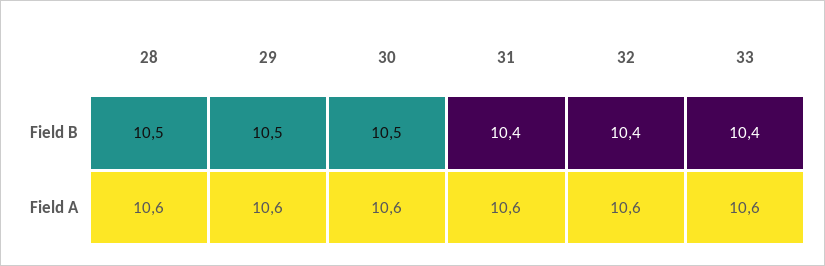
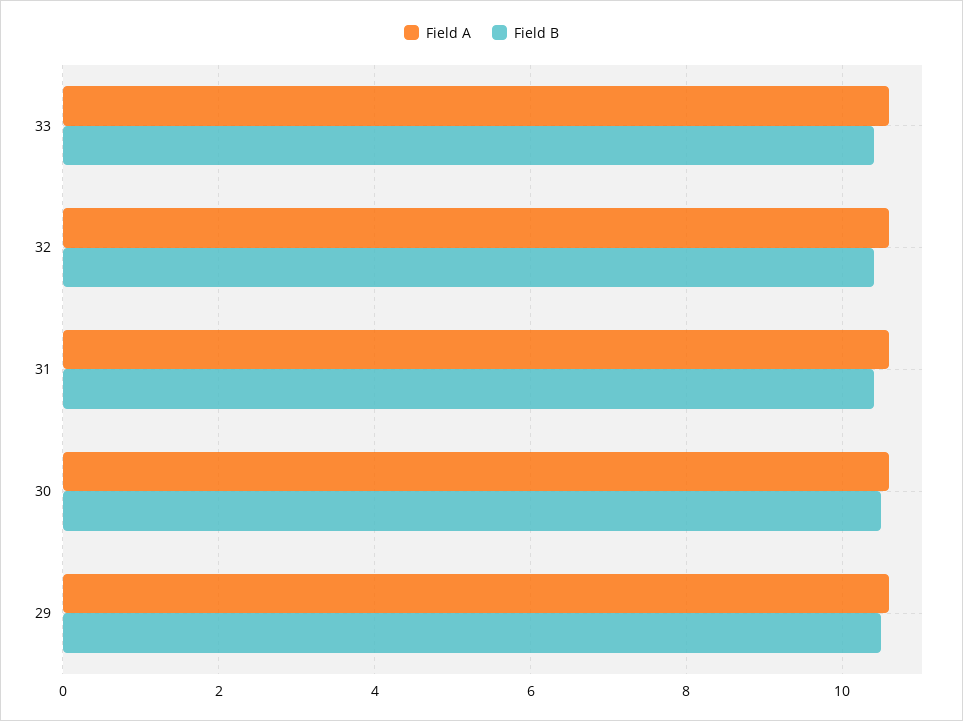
Field B, 28: 10.5 -> none
Field A, 28: 10.6 -> none

